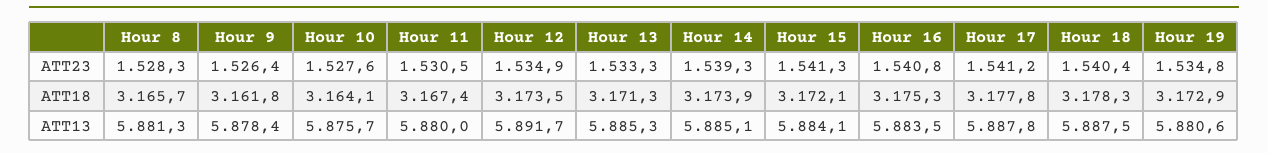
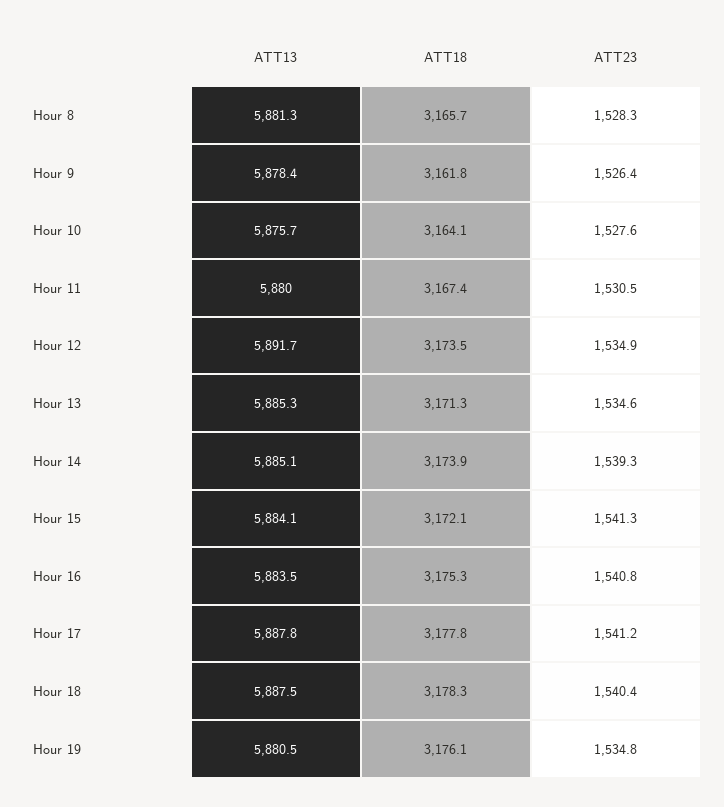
Hour 13, ATT23: 1533.3 -> 1534.6
Hour 19, ATT18: 3172.9 -> 3176.1
Hour 19, ATT13: 5880.6 -> 5880.5

